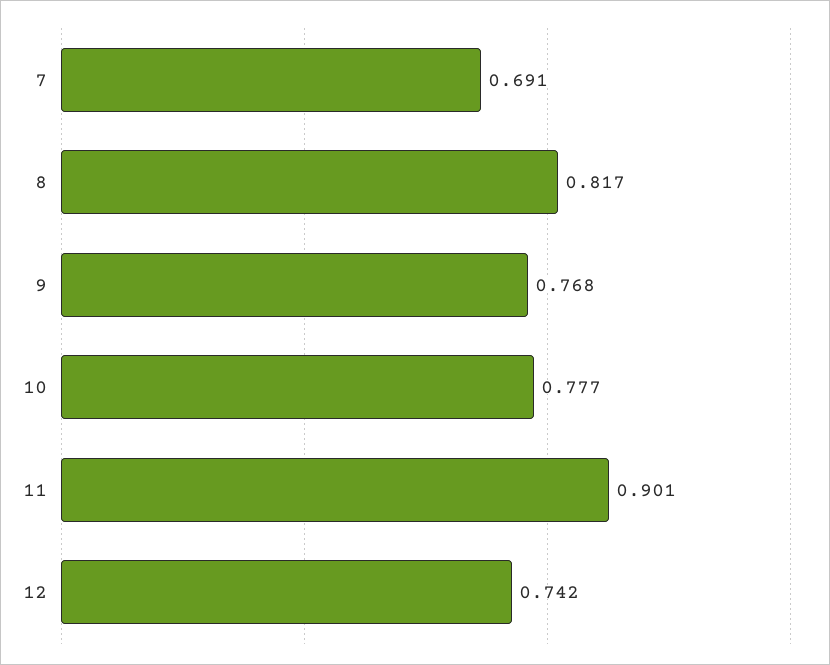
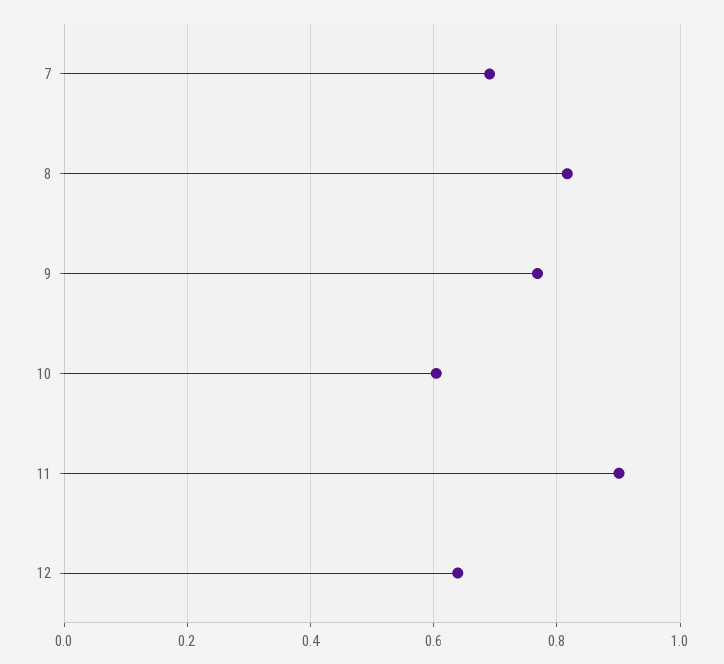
10: 0.777 -> 0.6
12: 0.742 -> 0.64

